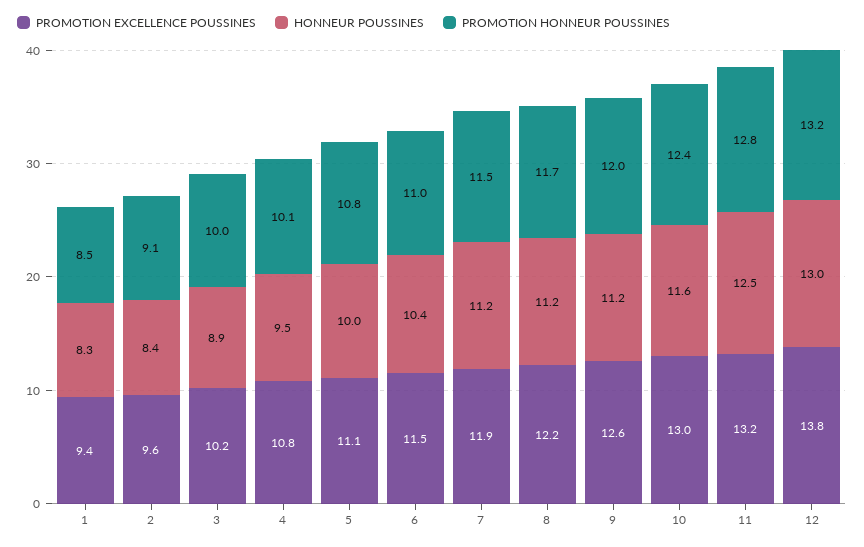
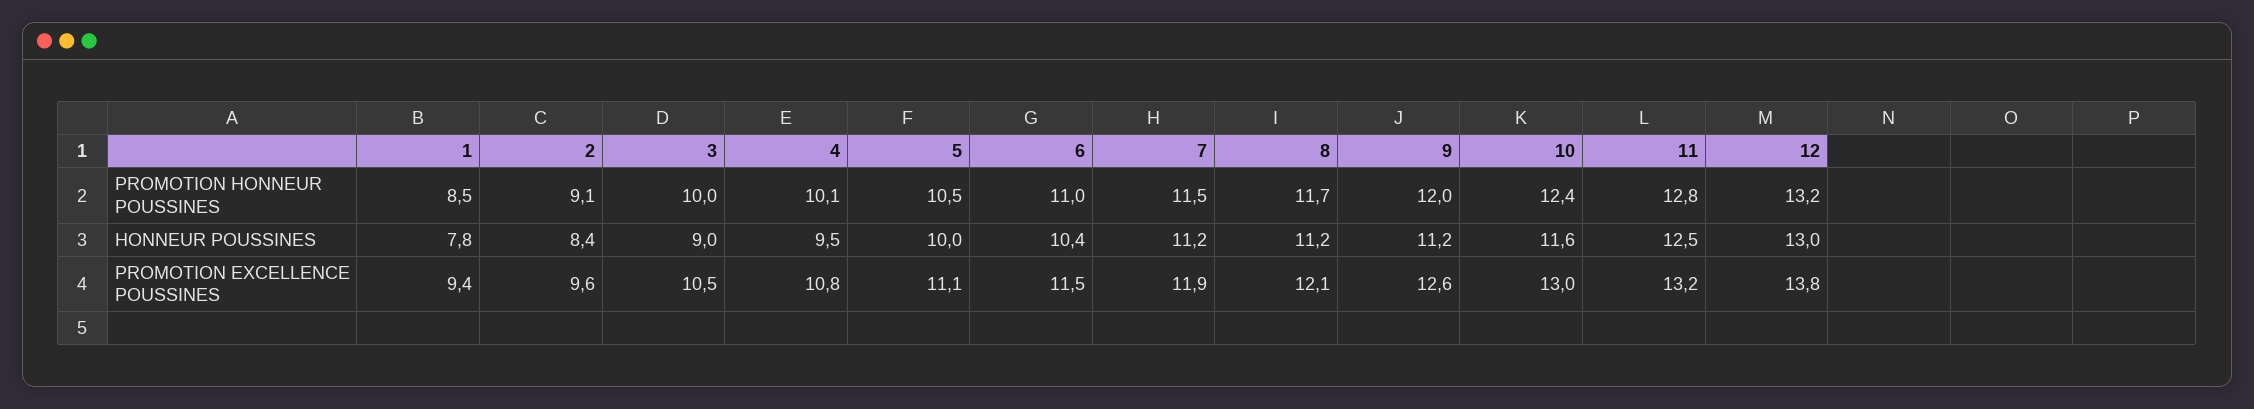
HONNEUR POUSSINES, 1: 8.3 -> 7.8
PROMOTION EXCELLENCE POUSSINES, 3: 10.2 -> 10.5
HONNEUR POUSSINES, 3: 8.9 -> 9
PROMOTION HONNEUR POUSSINES, 5: 10.8 -> 10.5
PROMOTION EXCELLENCE POUSSINES, 8: 12.2 -> 12.1

